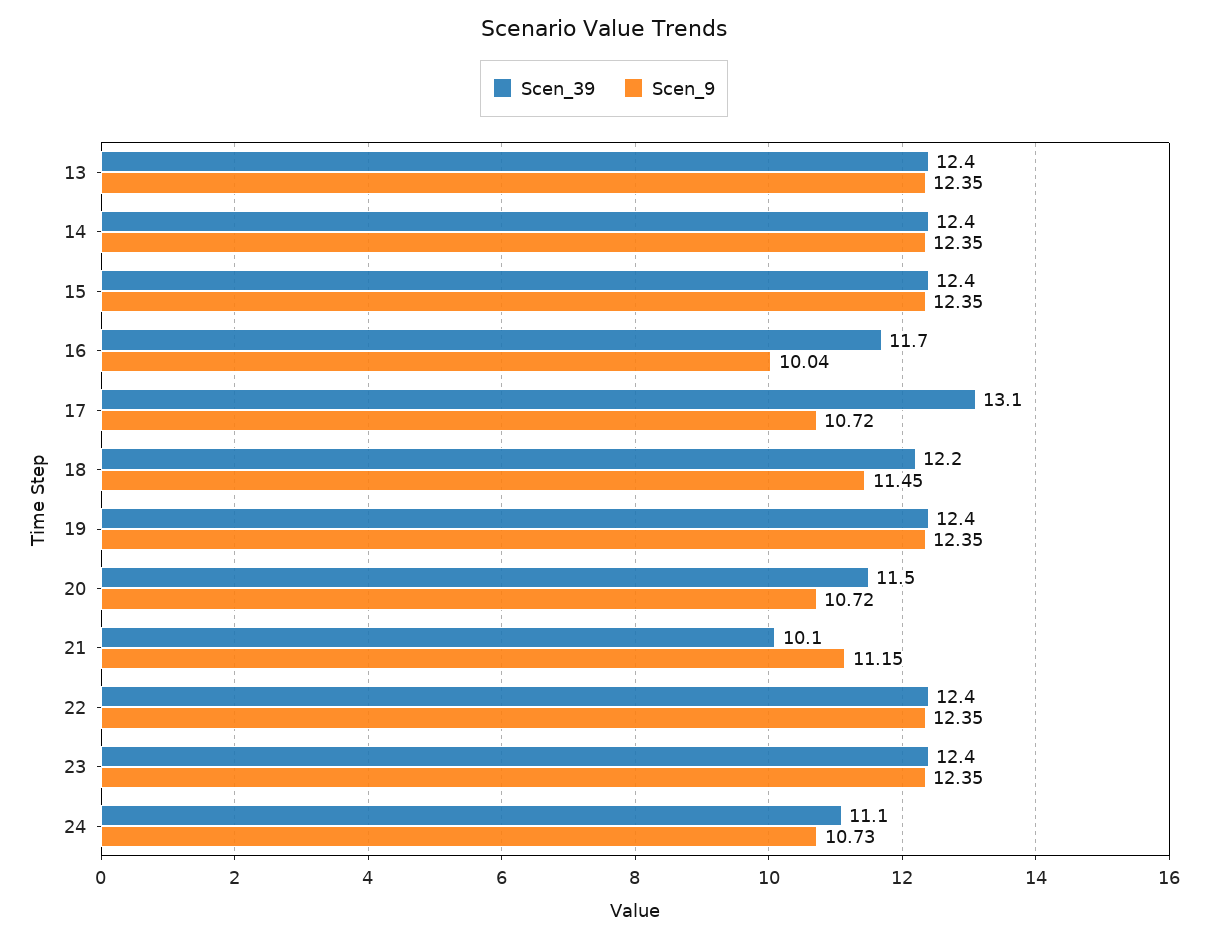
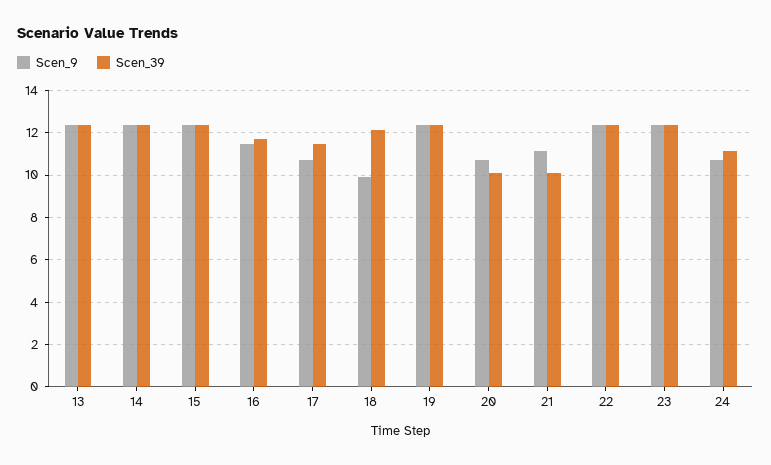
Scen_9, 16: 10.04 -> 11.5
Scen_39, 17: 13.1 -> 11.5
Scen_9, 18: 11.45 -> 10
Scen_39, 20: 11.5 -> 10

